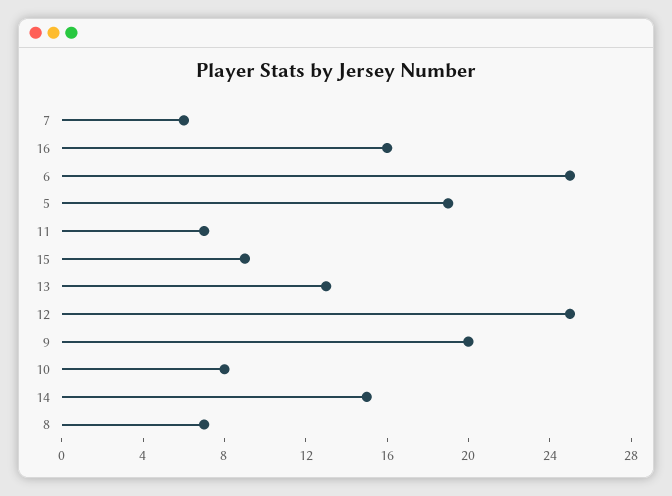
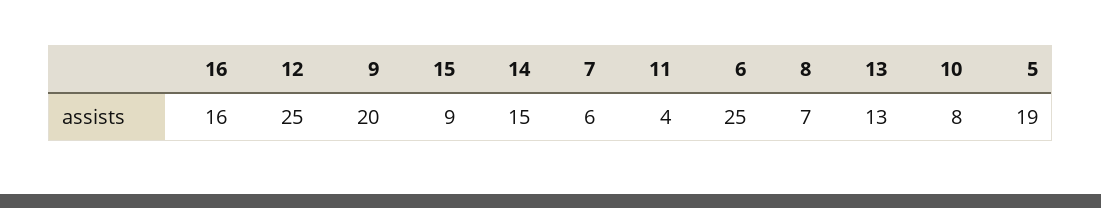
11: 7 -> 4

